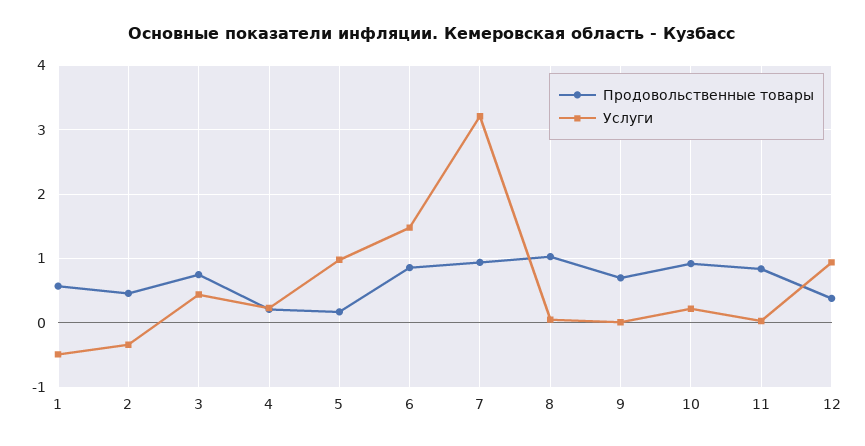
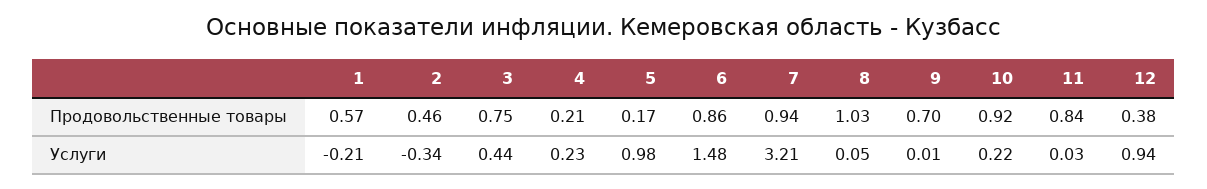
Услуги, 1: -0.5 -> -0.21

